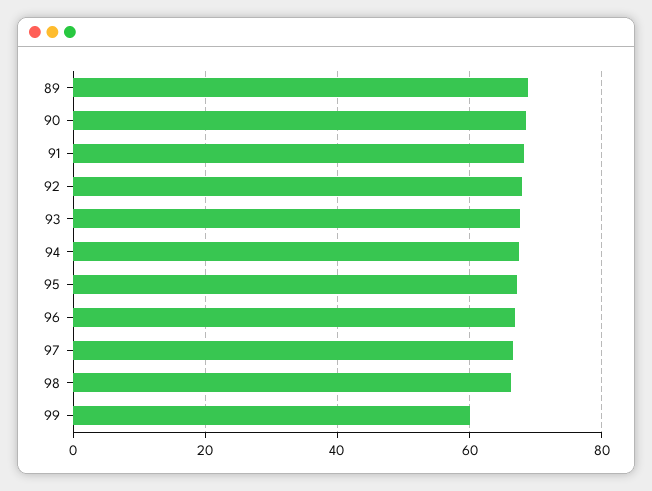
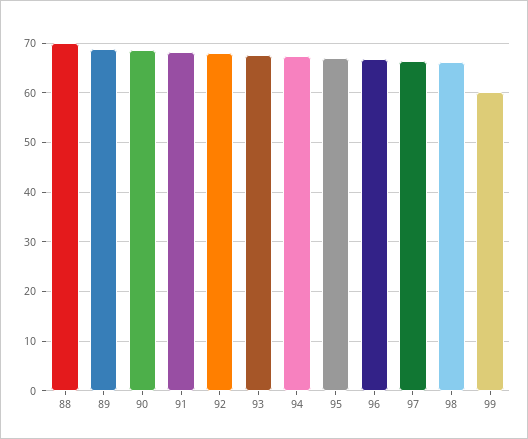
88: none -> 70

